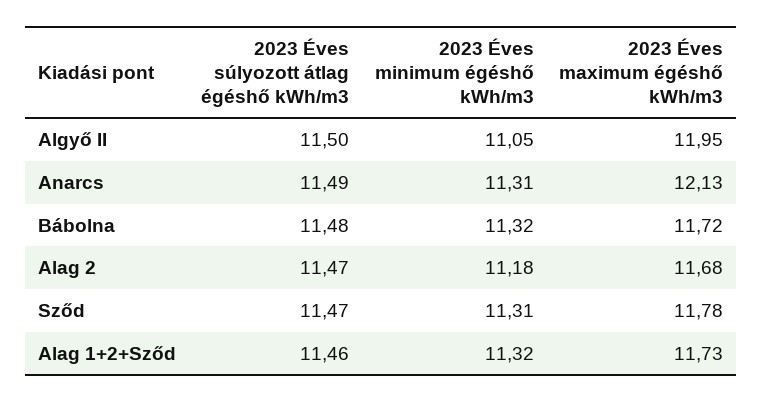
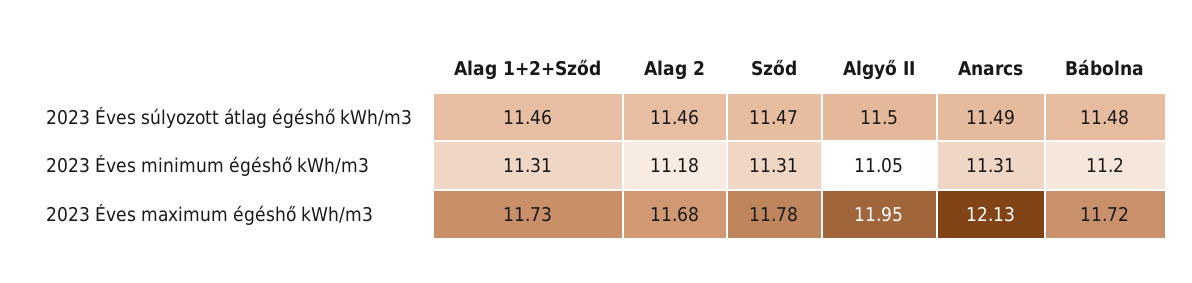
2023 Éves minimum égéshő kWh/m3, Bábolna: 11.32 -> 11.2
2023 Éves súlyozott átlag égéshő kWh/m3, Alag 2: 11.47 -> 11.46
2023 Éves minimum égéshő kWh/m3, Alag 1+2+Sződ: 11.32 -> 11.31

